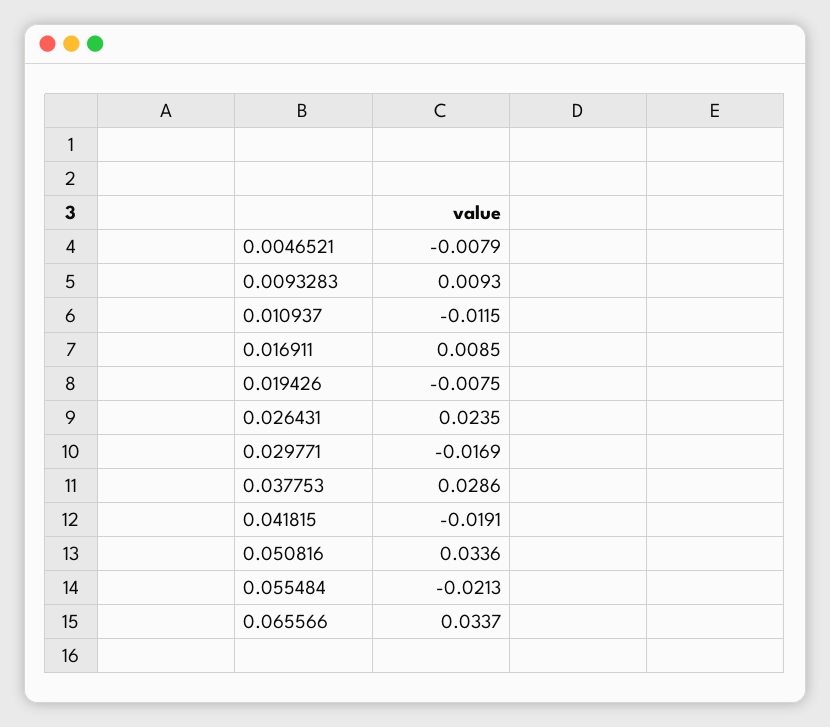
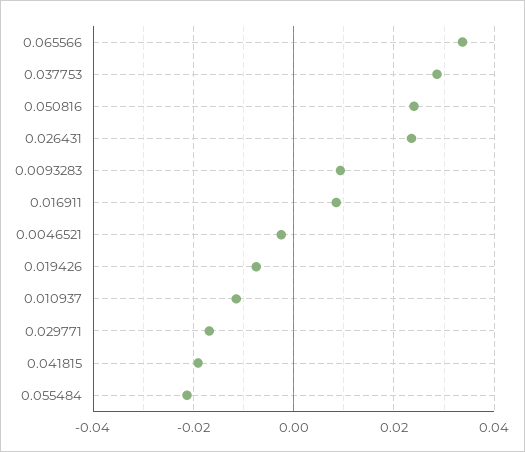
0.0046521: -0.0079 -> -0.002
0.050816: 0.0336 -> 0.024

